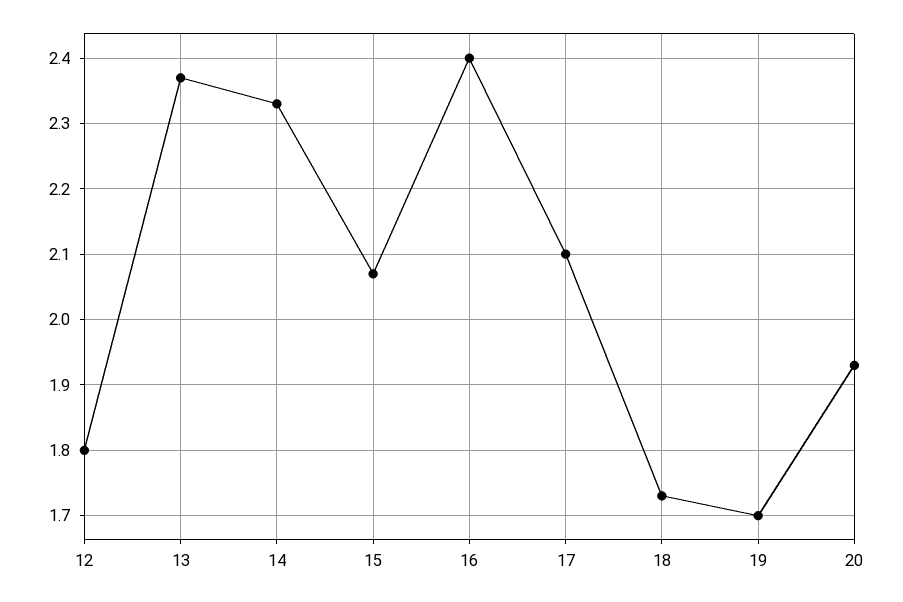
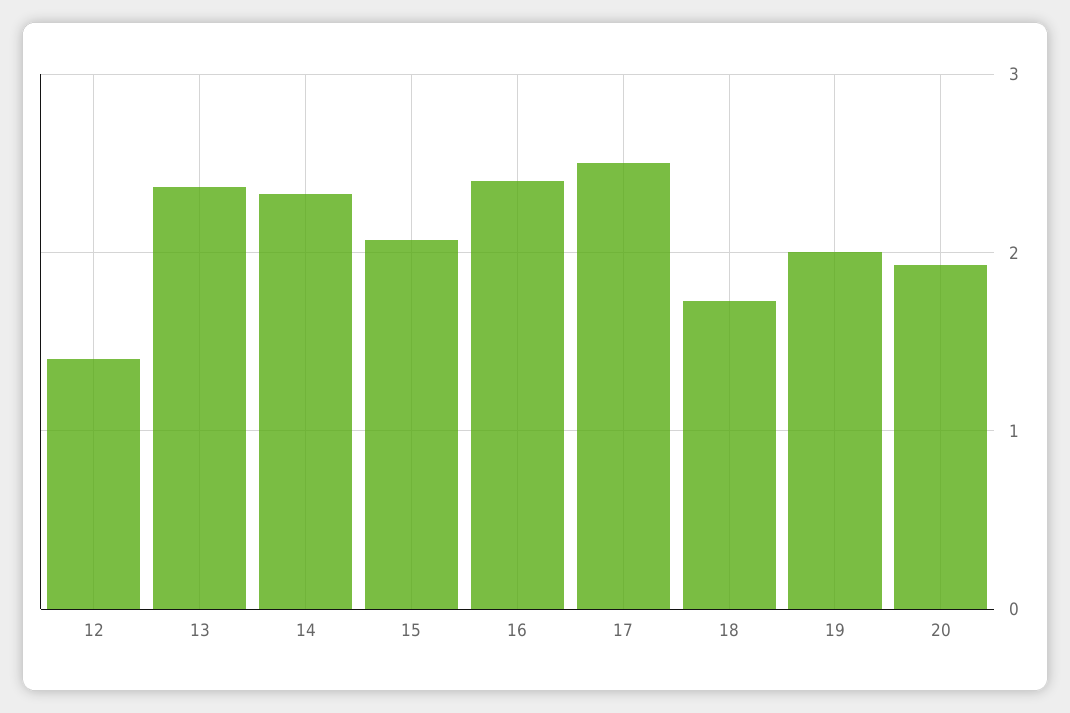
12: 1.8 -> 1.4
17: 2.1 -> 2.5
19: 1.7 -> 2

